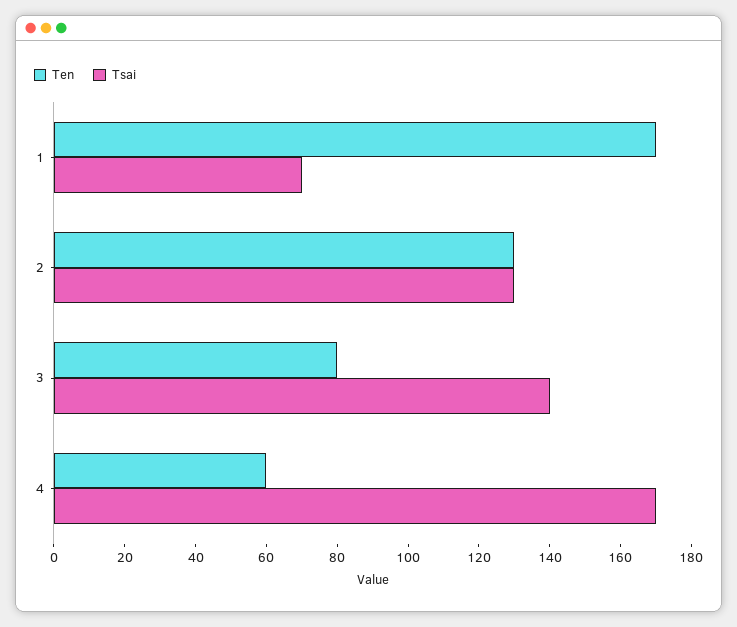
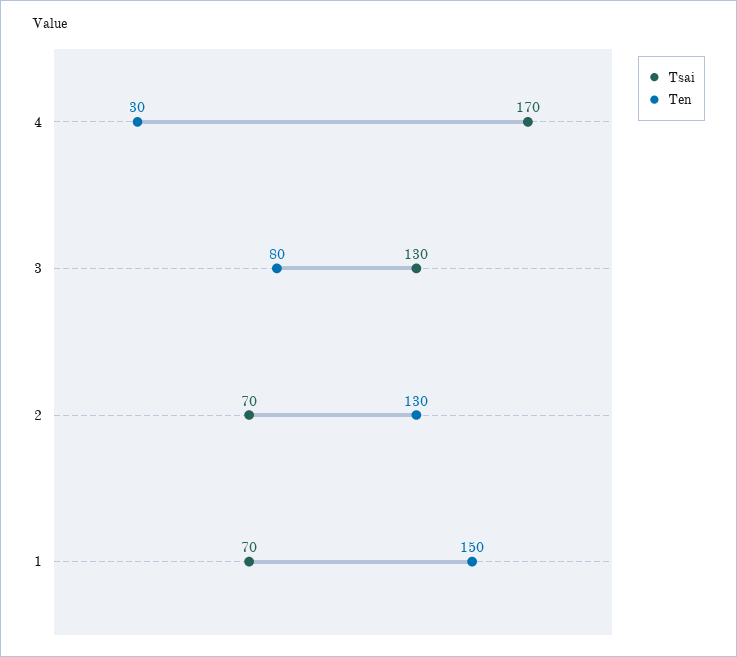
Ten, 1: 170 -> 150
Tsai, 2: 130 -> 70
Tsai, 3: 140 -> 130
Ten, 4: 60 -> 30

